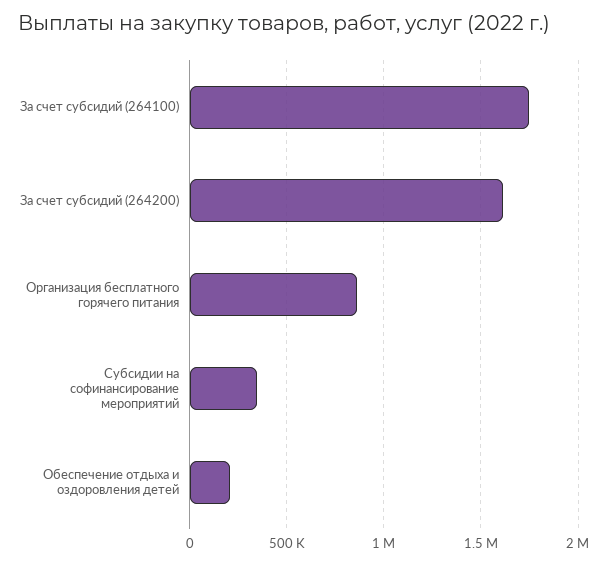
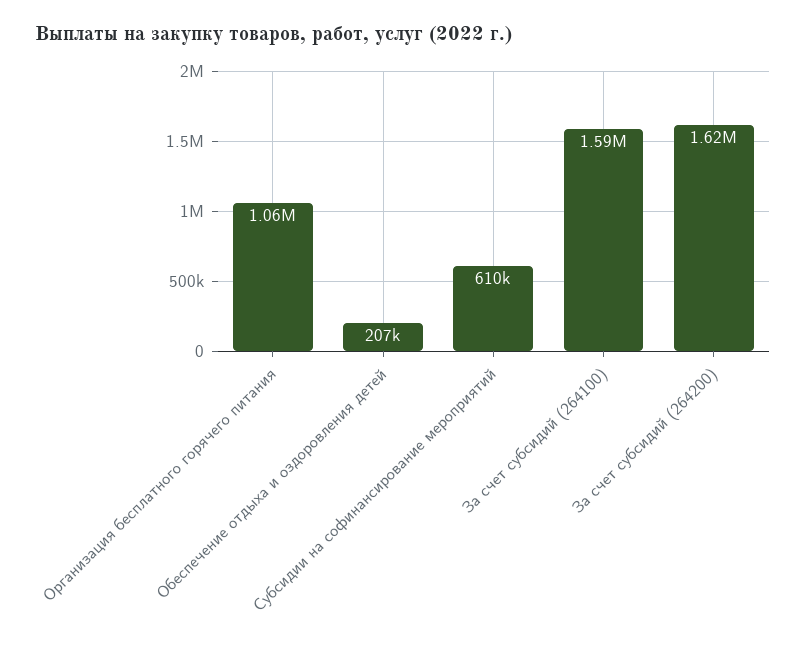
За счет субсидий (264100): 1750000 -> 1590000
Организация бесплатного горячего питания: 850000 -> 1060000
Субсидии на софинансирование мероприятий: 350000 -> 610000

